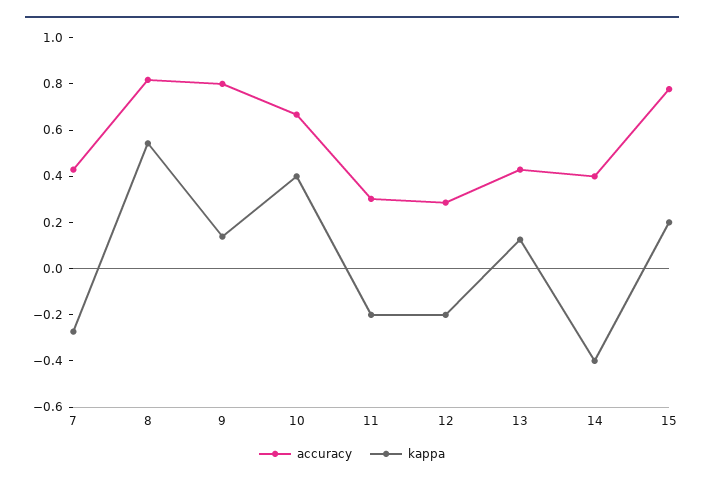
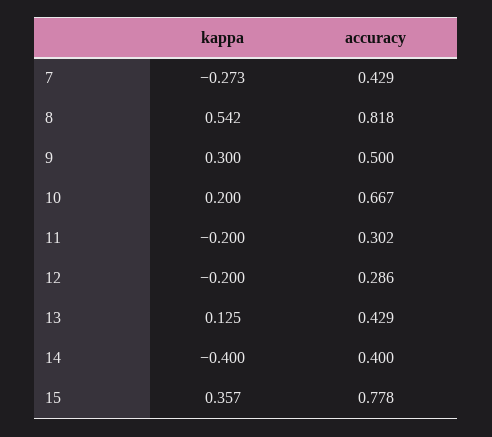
accuracy, 9: 0.8 -> 0.5
kappa, 9: 0.15 -> 0.3
kappa, 10: 0.4 -> 0.2
kappa, 15: 0.2 -> 0.357

